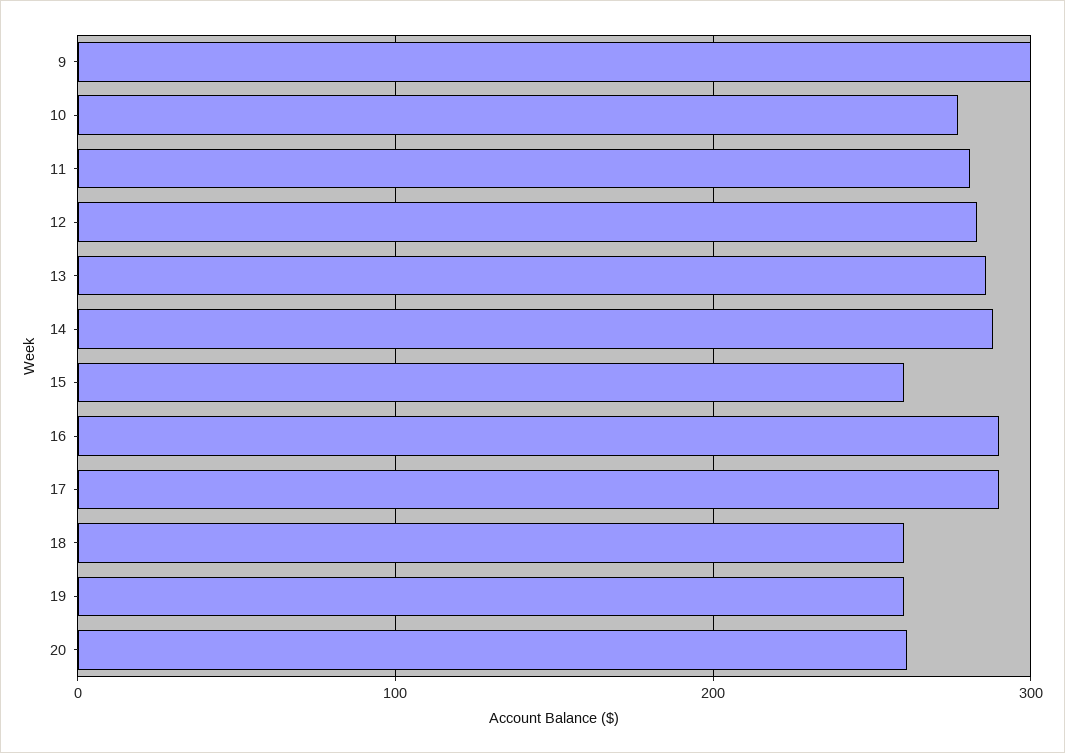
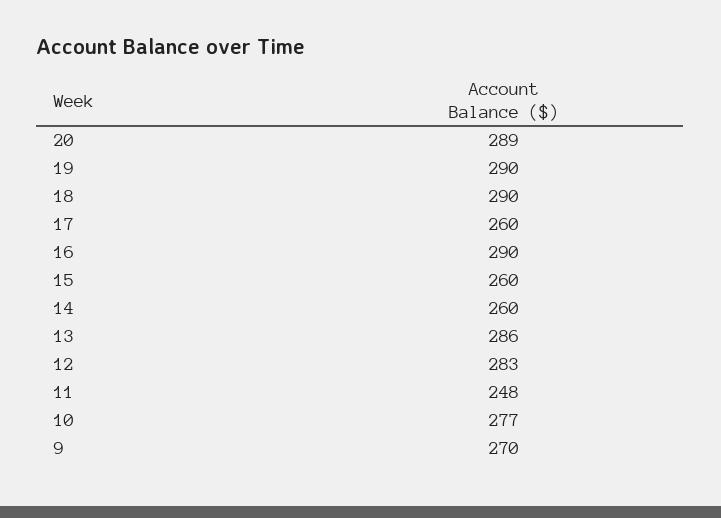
9: 300 -> 270
11: 280 -> 248
14: 290 -> 260
17: 290 -> 260
18: 260 -> 290
19: 260 -> 290
20: 260 -> 289

